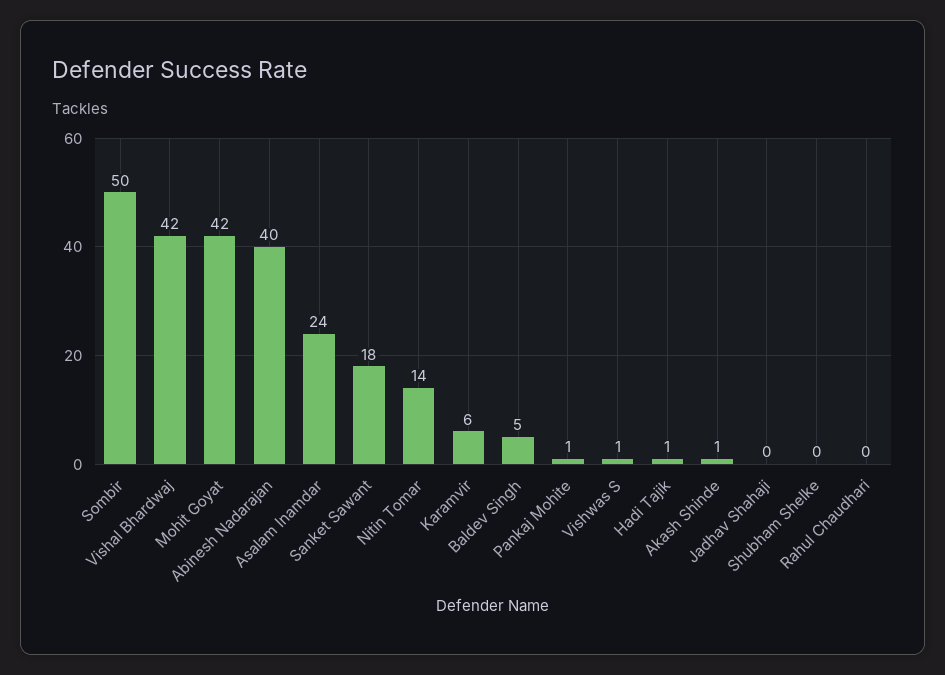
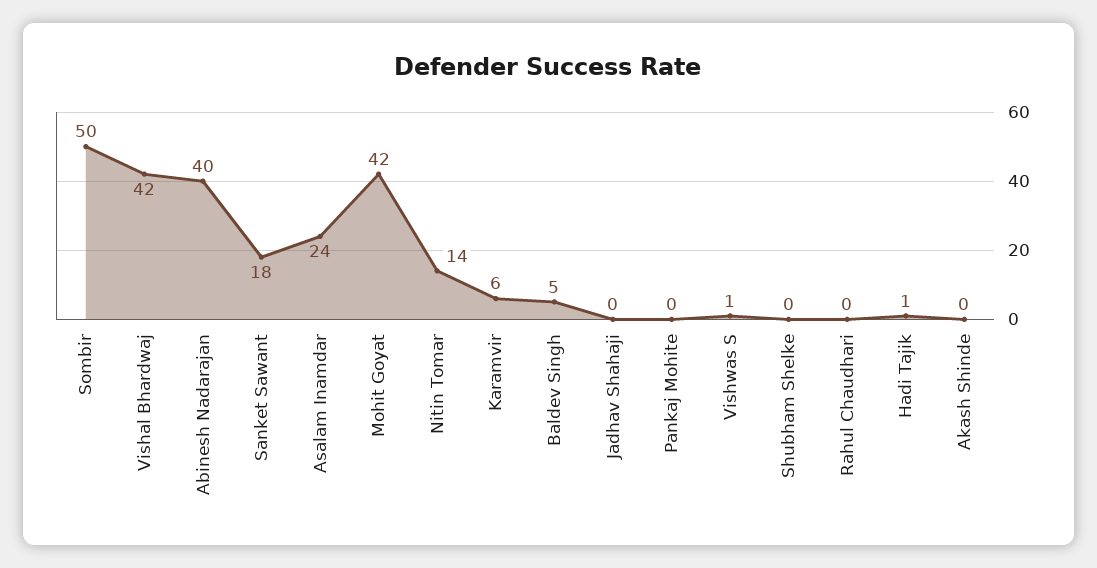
Pankaj Mohite: 1 -> 0
Akash Shinde: 1 -> 0

